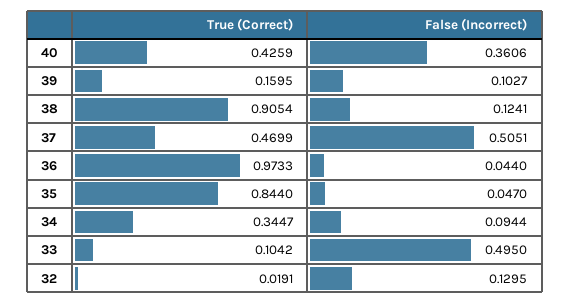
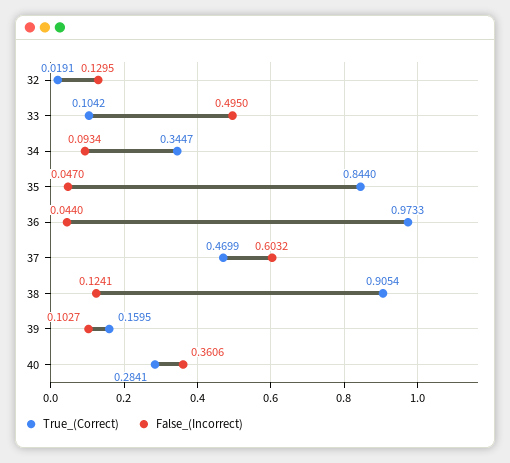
True (Correct), 40: 0.4259 -> 0.2841
False (Incorrect), 37: 0.5051 -> 0.6032
False (Incorrect), 34: 0.0944 -> 0.0934

